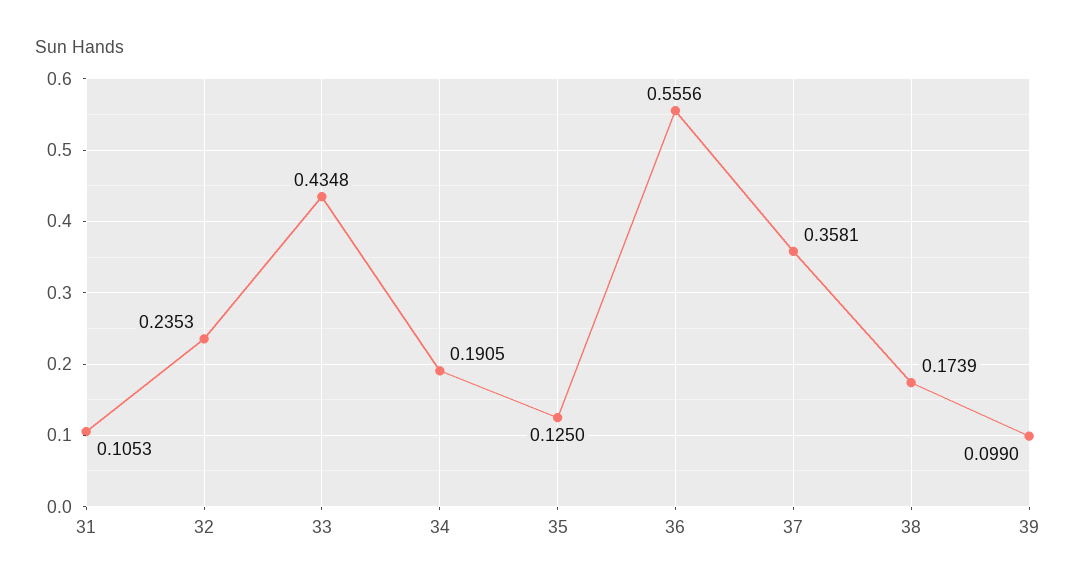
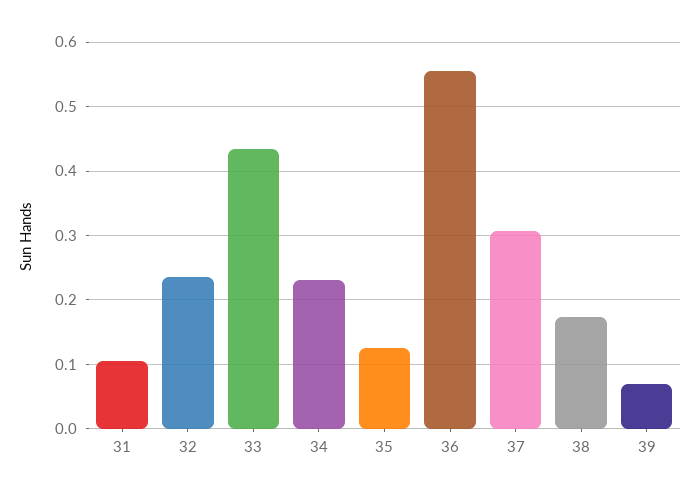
34: 0.1905 -> 0.23
37: 0.3581 -> 0.31
39: 0.099 -> 0.07

